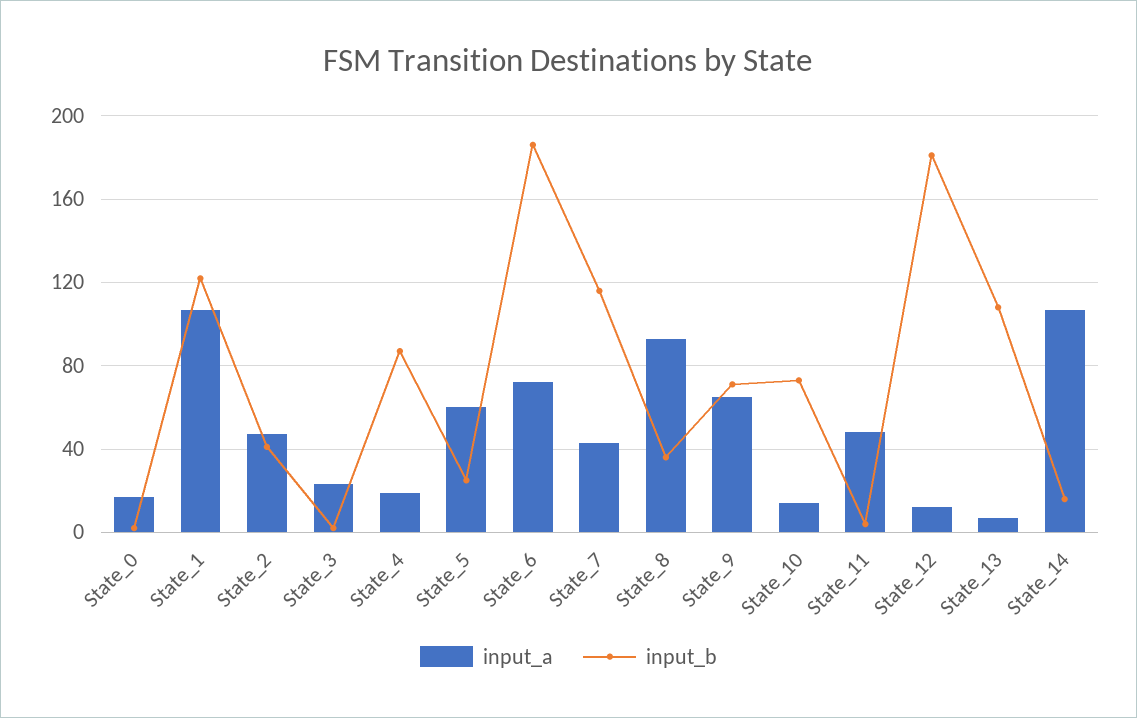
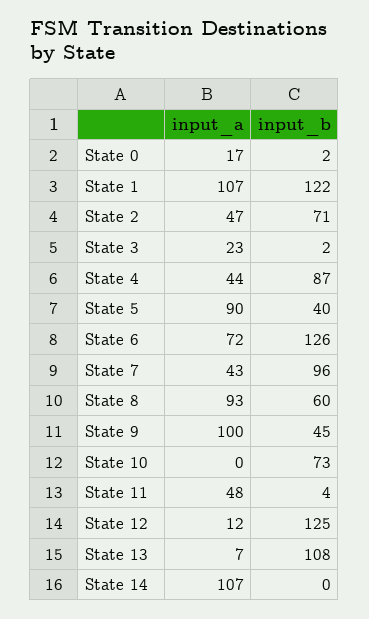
input_b, State_2: 40 -> 71
input_a, State_4: 20 -> 44
input_a, State_5: 60 -> 90
input_b, State_5: 25 -> 40
input_b, State_6: 185 -> 126
input_b, State_7: 115 -> 96
input_b, State_8: 35 -> 60
input_a, State_9: 65 -> 100
input_b, State_9: 70 -> 45
input_a, State_10: 15 -> 0
input_b, State_12: 180 -> 125
input_b, State_14: 15 -> 0

